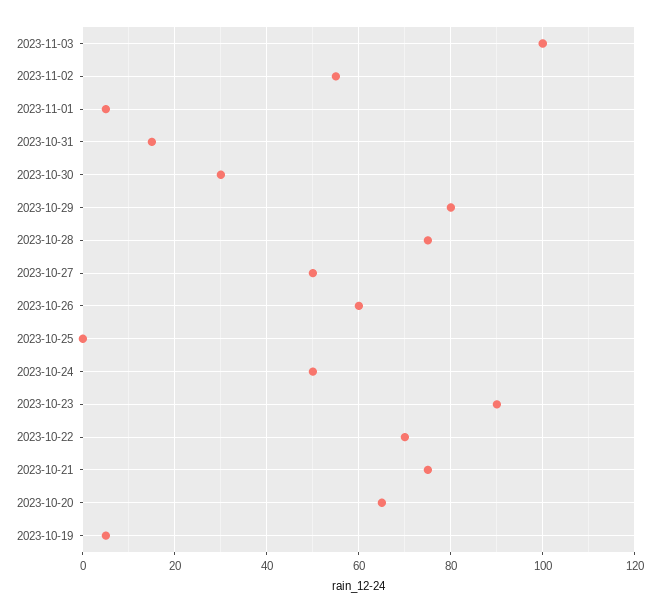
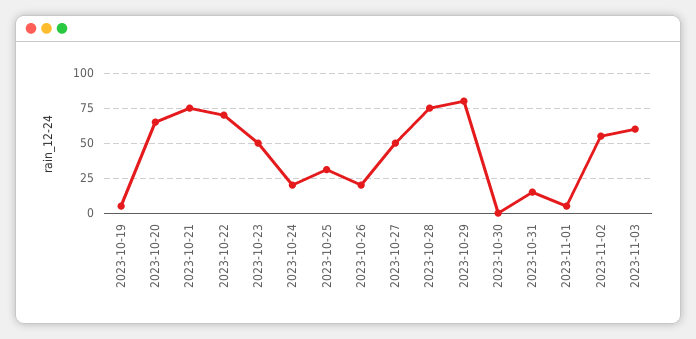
2023-11-03: 100 -> 60
2023-10-30: 30 -> 0
2023-10-26: 60 -> 20
2023-10-25: 0 -> 30
2023-10-24: 50 -> 20
2023-10-23: 90 -> 50

